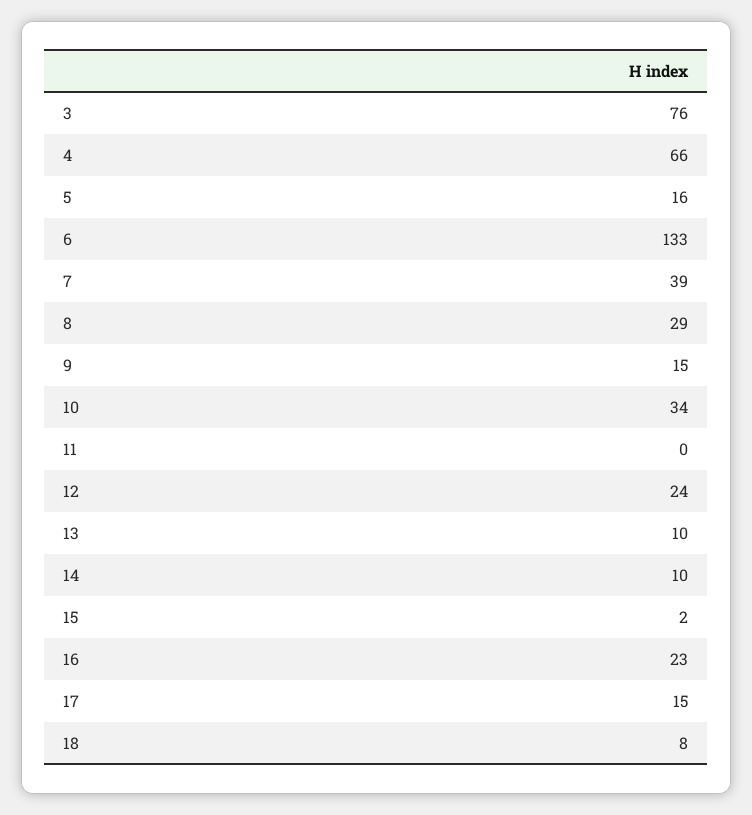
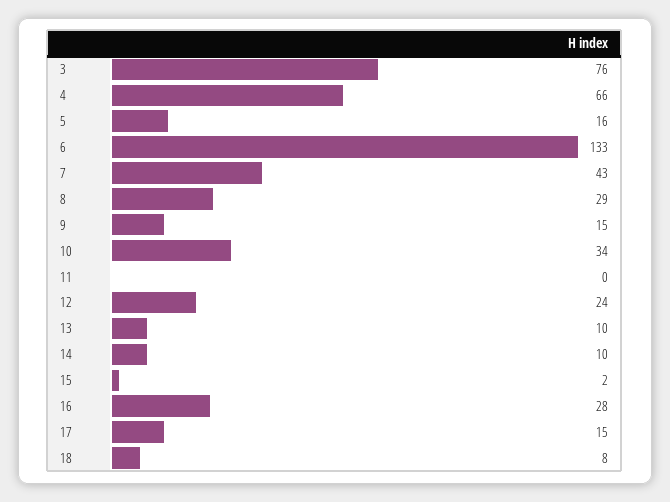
7: 39 -> 43
16: 23 -> 28

